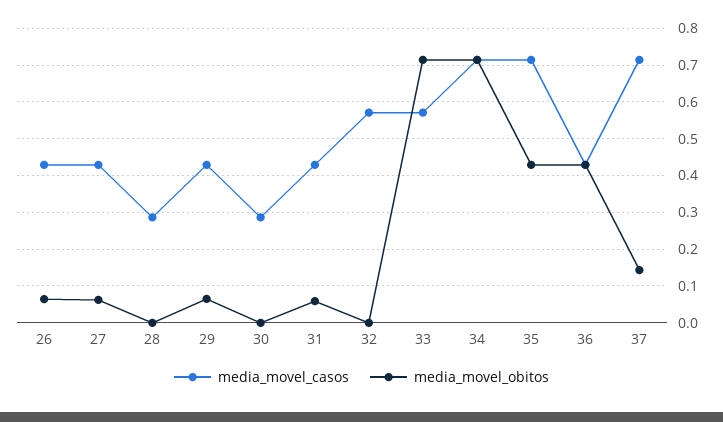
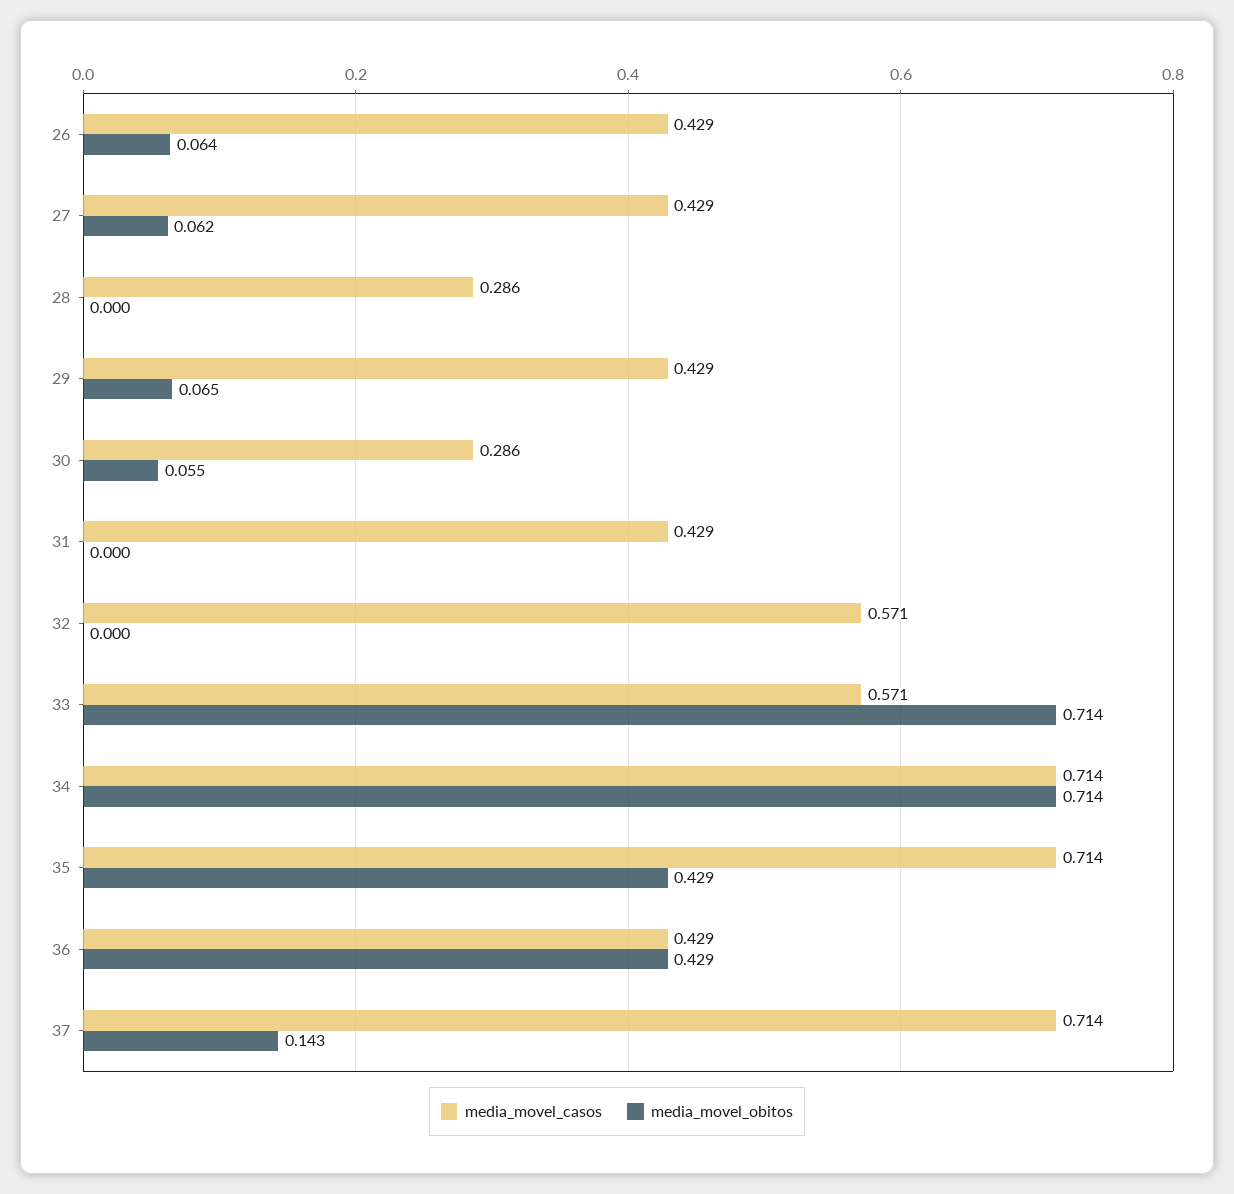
media_movel_obitos, 30: 0 -> 0.055
media_movel_obitos, 31: 0.06 -> 0

